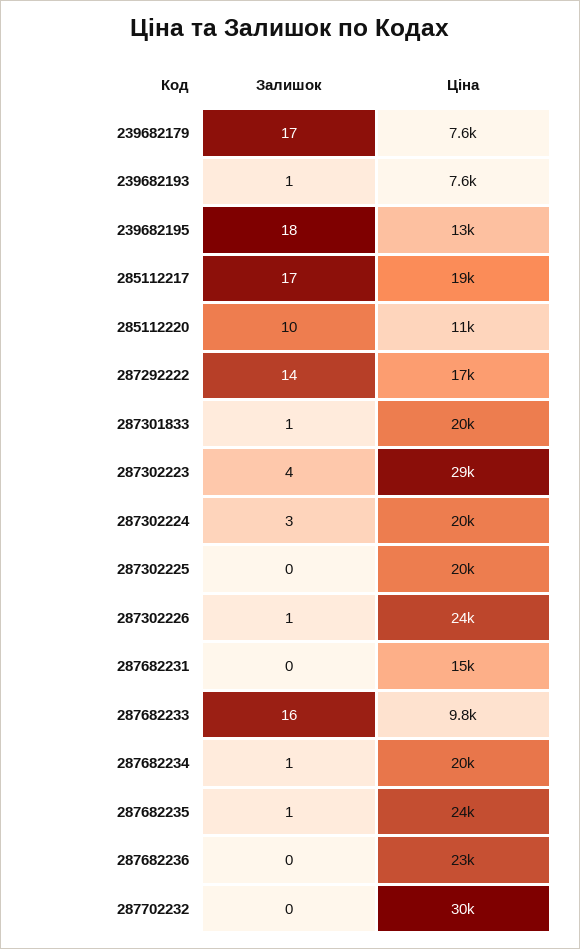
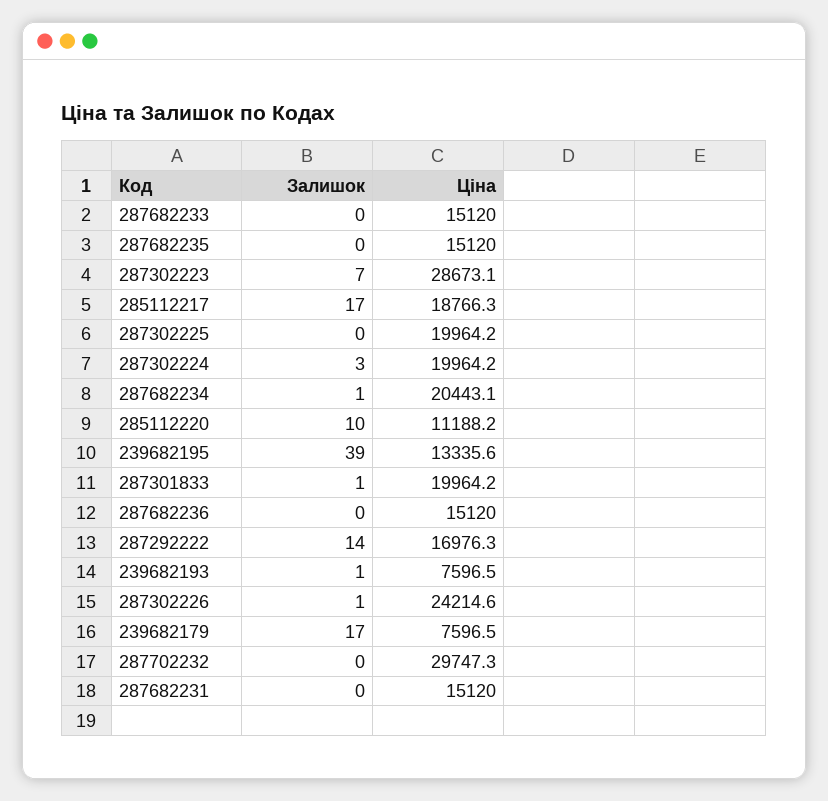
Залишок, 239682195: 18 -> 39
Залишок, 287302223: 4 -> 7
Залишок, 287682233: 16 -> 0
Ціна, 287682233: 9800 -> 15120
Залишок, 287682235: 1 -> 0
Ціна, 287682235: 24000 -> 15120
Ціна, 287682236: 23000 -> 15120

